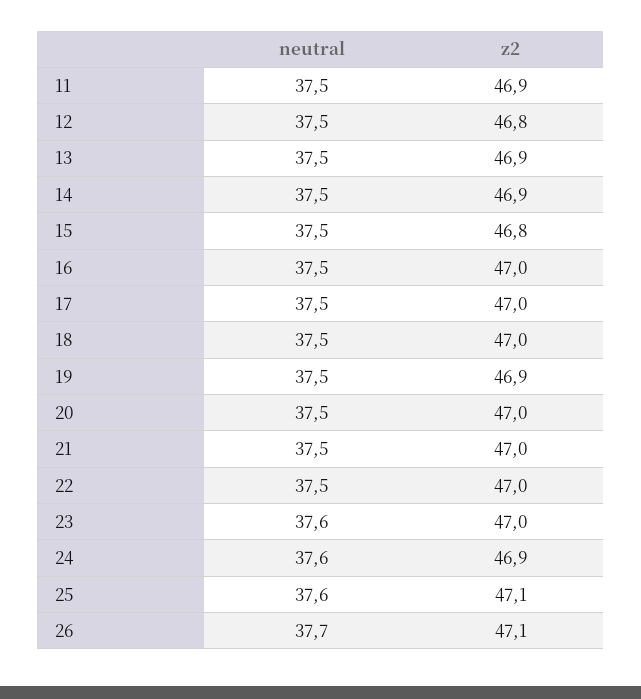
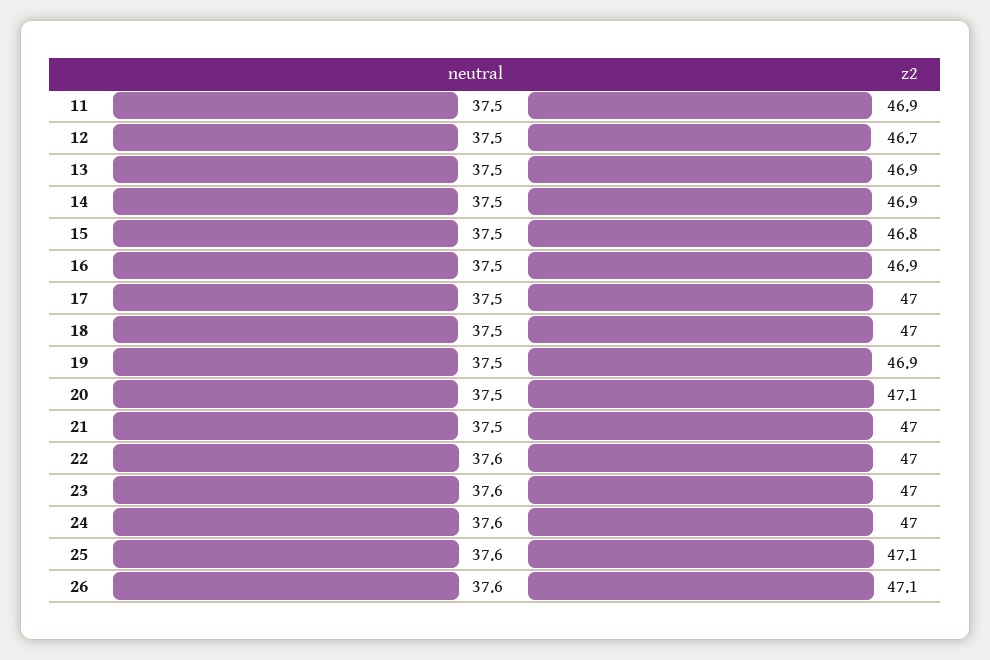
z2, 12: 46.8 -> 46.7
z2, 16: 47 -> 46.9
z2, 20: 47 -> 47.1
neutral, 22: 37.5 -> 37.6
z2, 24: 46.9 -> 47
neutral, 26: 37.7 -> 37.6

